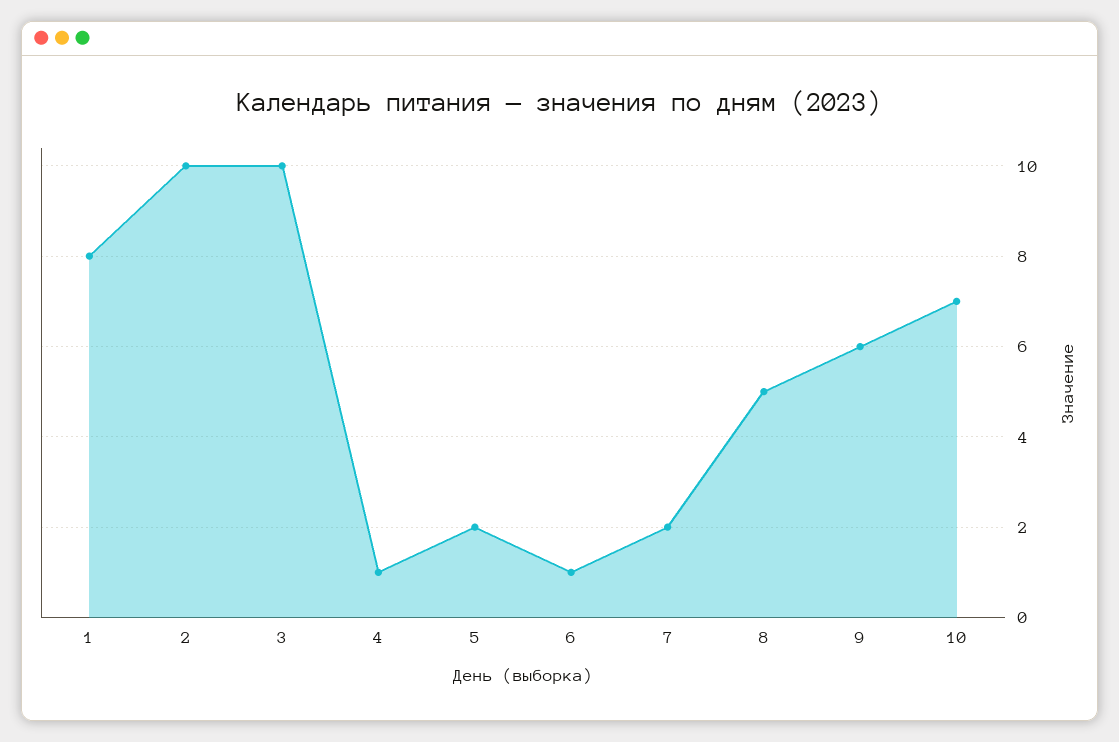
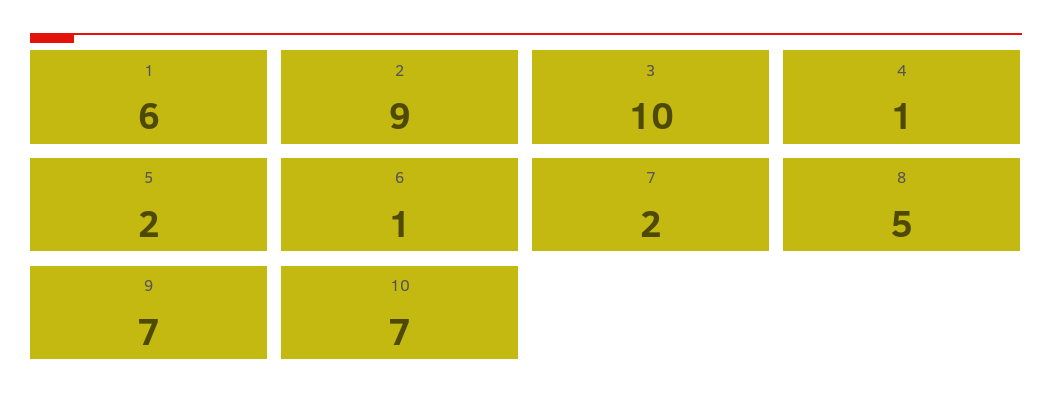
1: 8 -> 6
2: 10 -> 9
9: 6 -> 7

